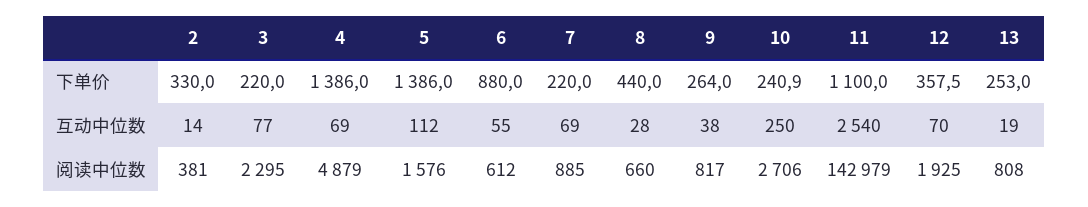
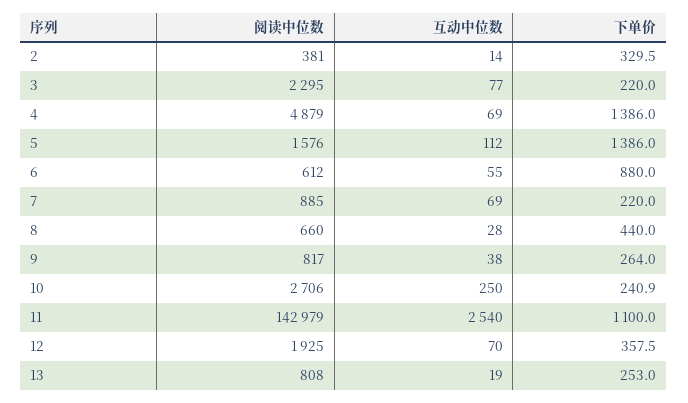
2, 下单价: 330 -> 329.5

